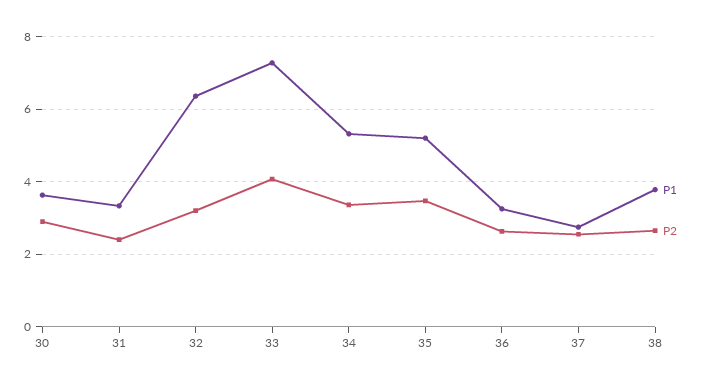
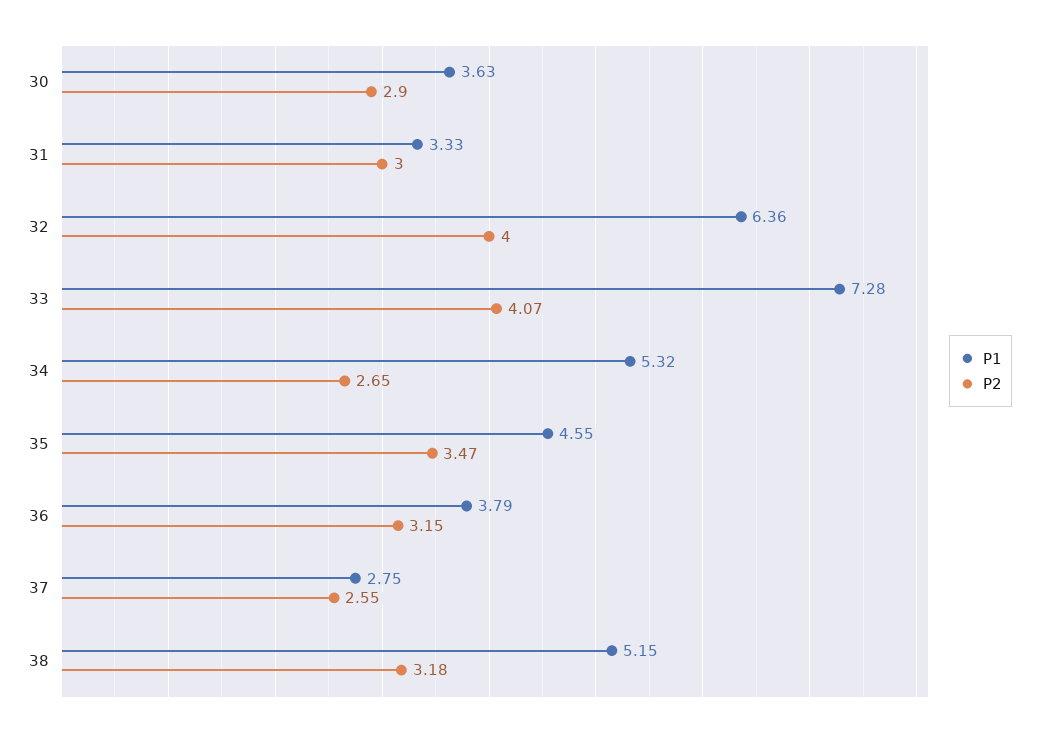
P2, 31: 2.4 -> 3
P2, 32: 3.2 -> 4
P2, 34: 3.4 -> 2.65
P1, 35: 5.2 -> 4.55
P1, 36: 3.2 -> 3.79
P2, 36: 2.6 -> 3.15
P1, 38: 3.8 -> 5.15
P2, 38: 2.6 -> 3.18

